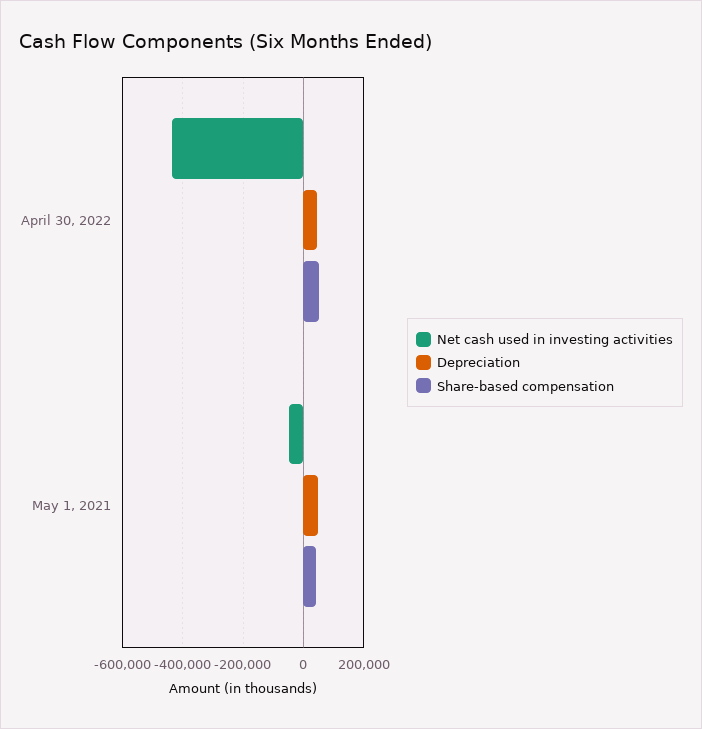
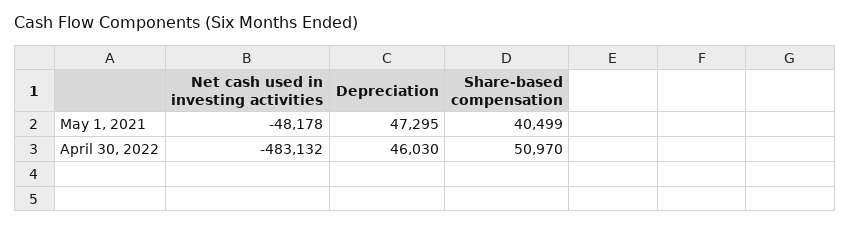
Net cash used in investing activities, April 30, 2022: -440000 -> -483132

